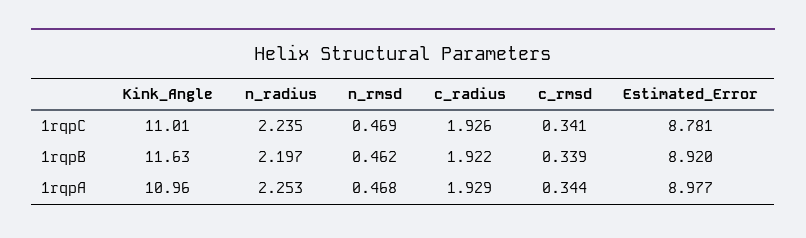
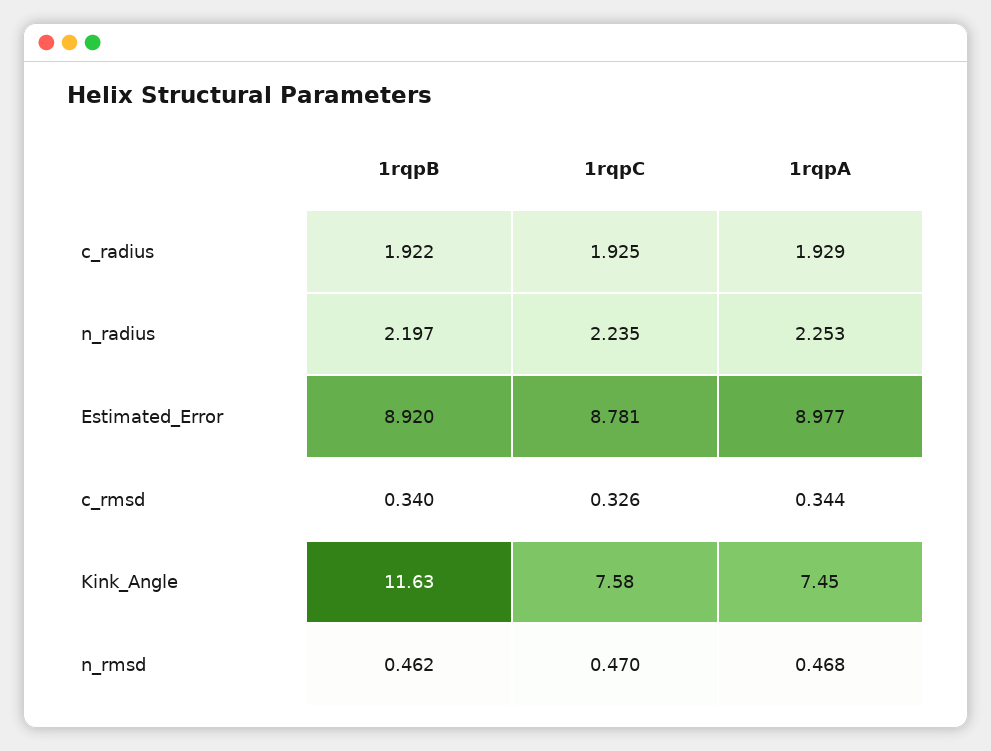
Kink_Angle, 1rqpC: 11.01 -> 7.58
n_rmsd, 1rqpC: 0.469 -> 0.47
c_radius, 1rqpC: 1.926 -> 1.925
c_rmsd, 1rqpC: 0.341 -> 0.326
c_rmsd, 1rqpB: 0.339 -> 0.34
Kink_Angle, 1rqpA: 10.96 -> 7.45

